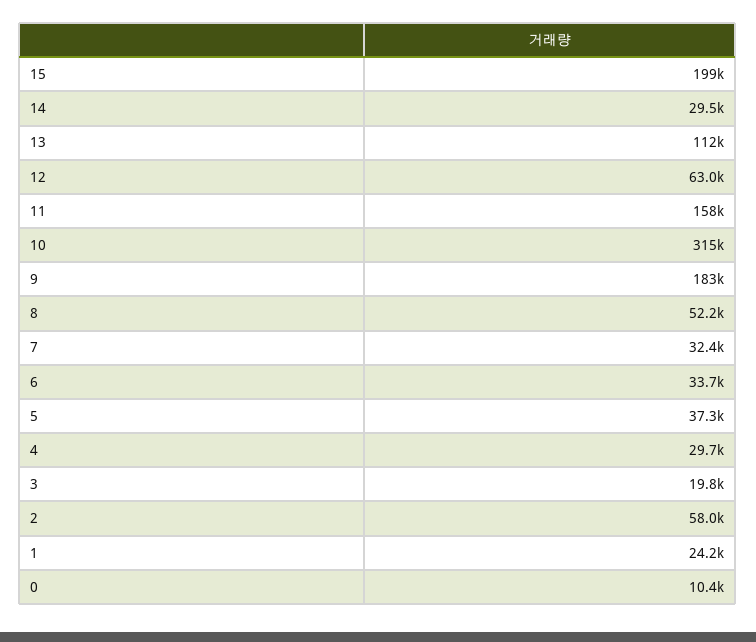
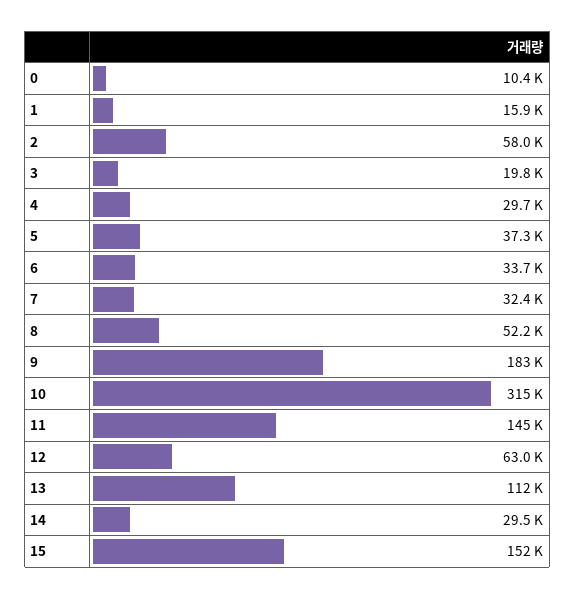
15: 199000 -> 152000
11: 158000 -> 145000
1: 24200 -> 15900

